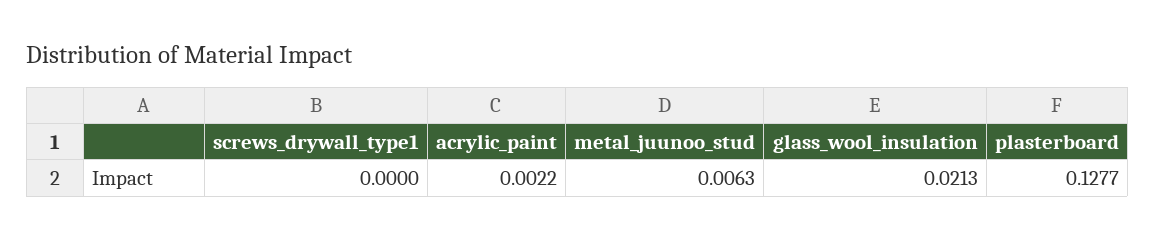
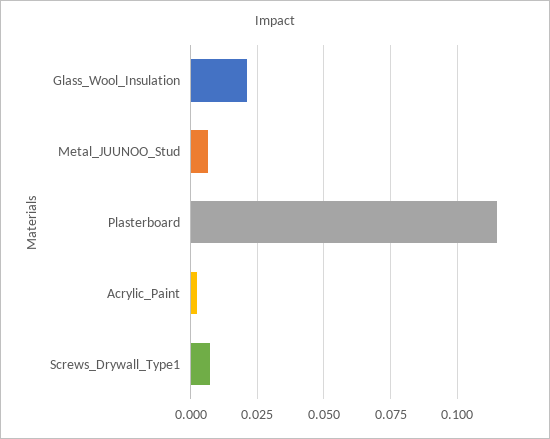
screws_drywall_type1: 0 -> 0.0075
plasterboard: 0.1277 -> 0.115

